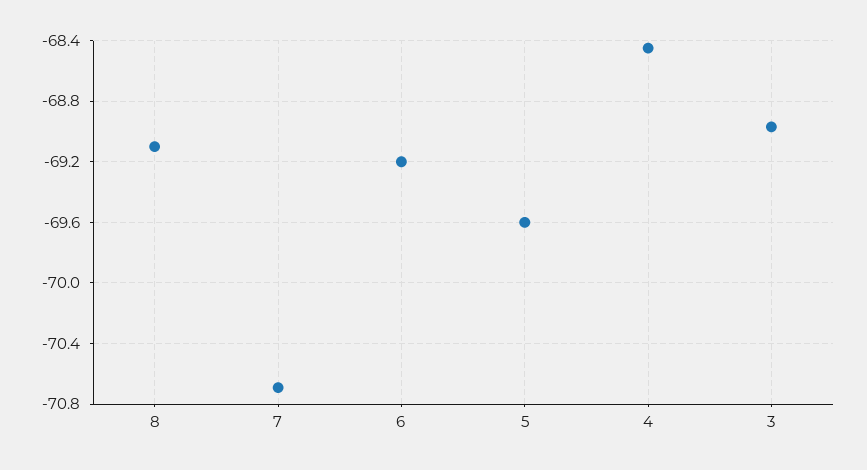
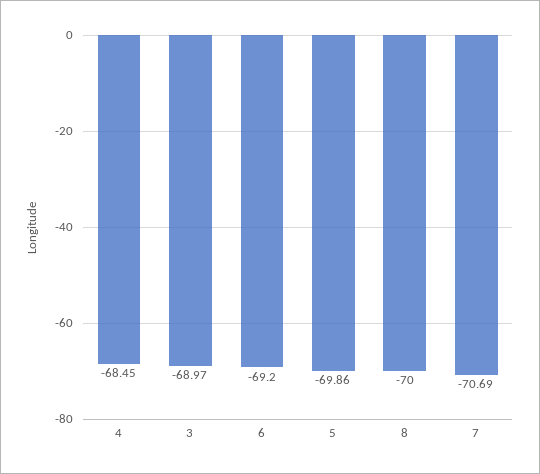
8: -69.1 -> -70
5: -69.6 -> -69.86

